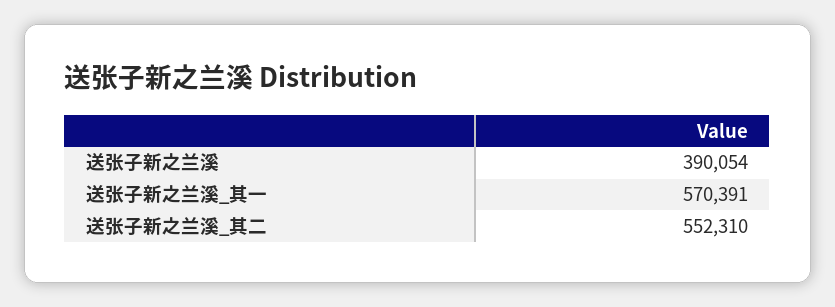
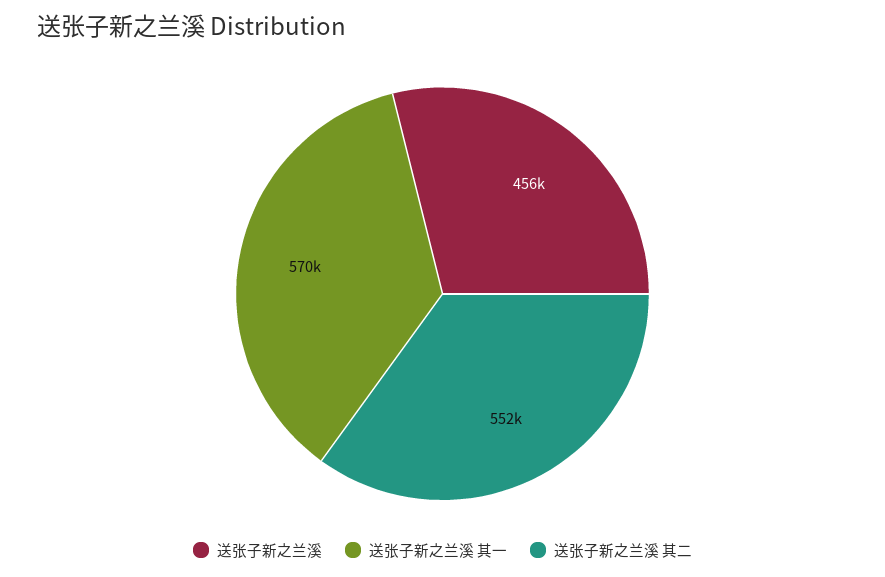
送张子新之兰溪: 390054 -> 456000

